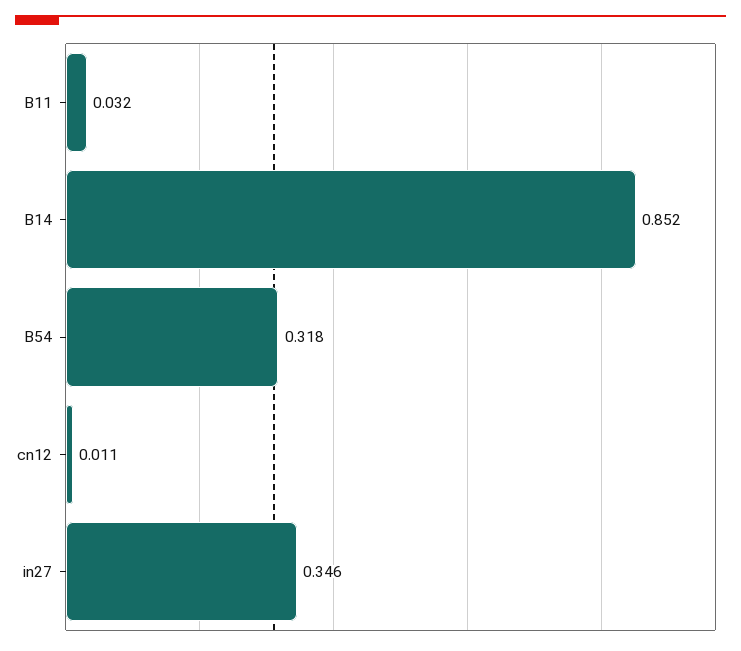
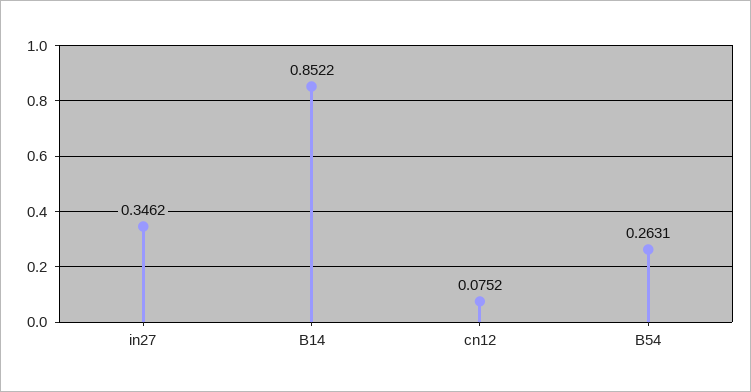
B11: 0.032 -> none
B54: 0.318 -> 0.2631
cn12: 0.011 -> 0.0752

